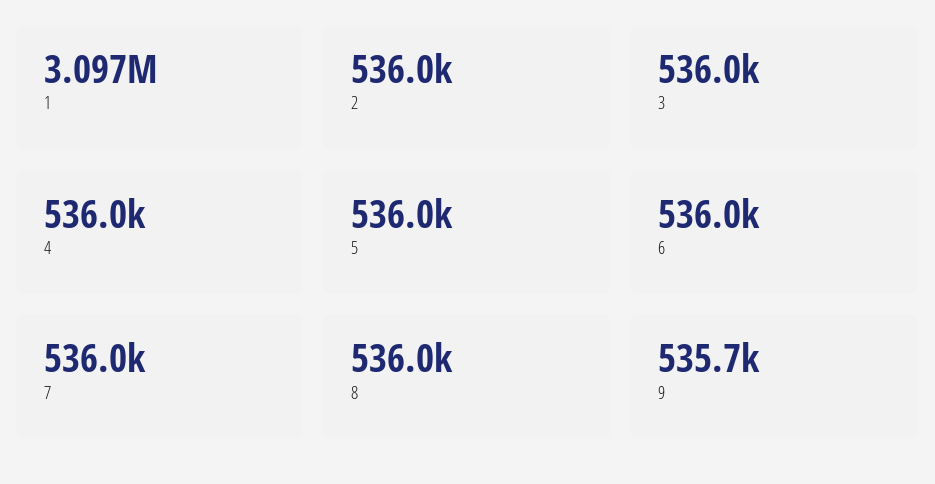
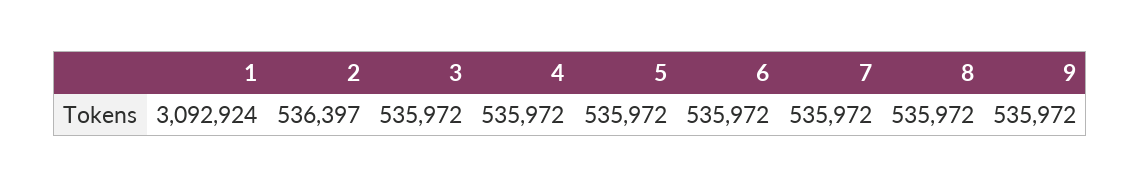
1: 3097000 -> 3092924
2: 536000 -> 536397
9: 535700 -> 535972

